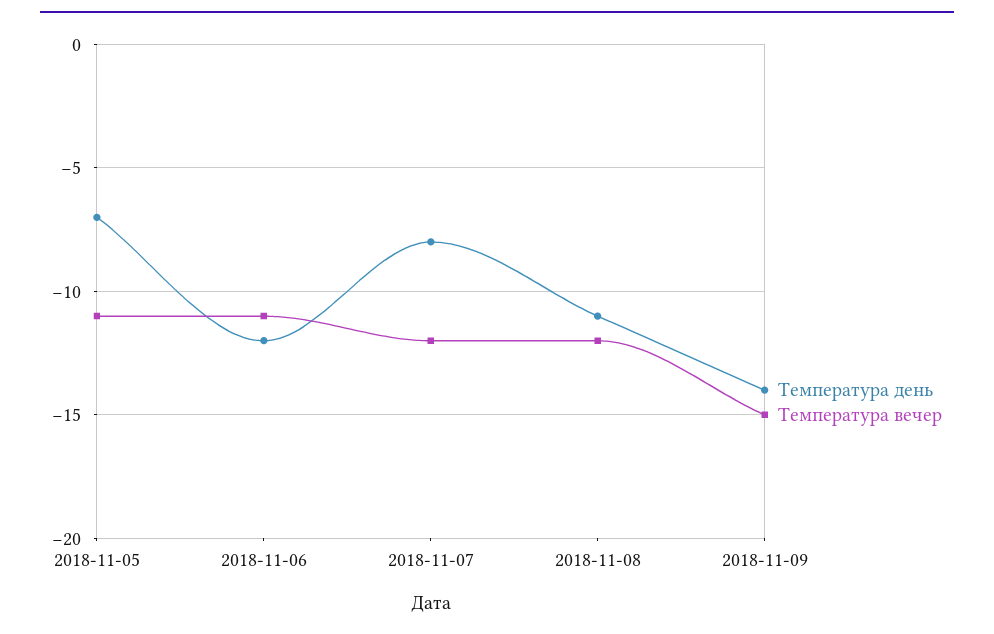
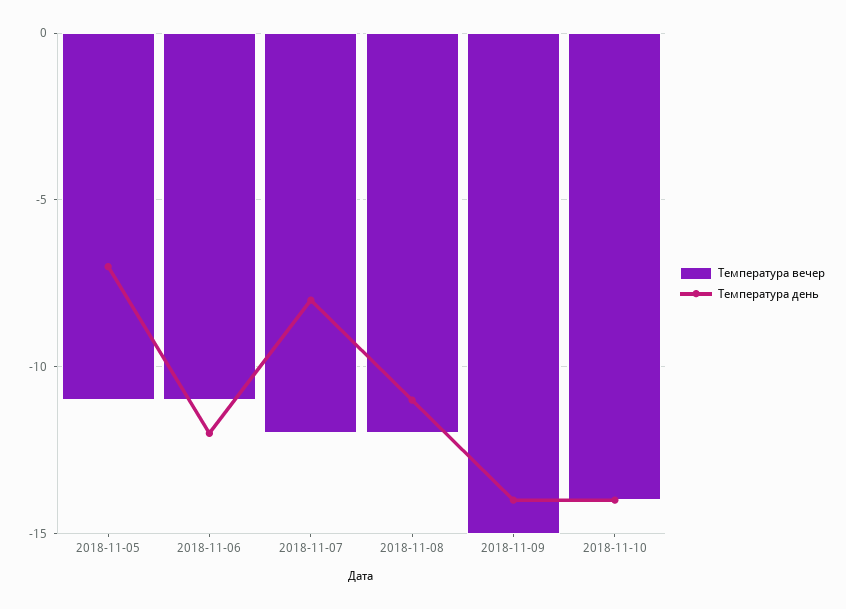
Температура вечер, 2018-11-10: none -> -14
Температура день, 2018-11-10: none -> -14

